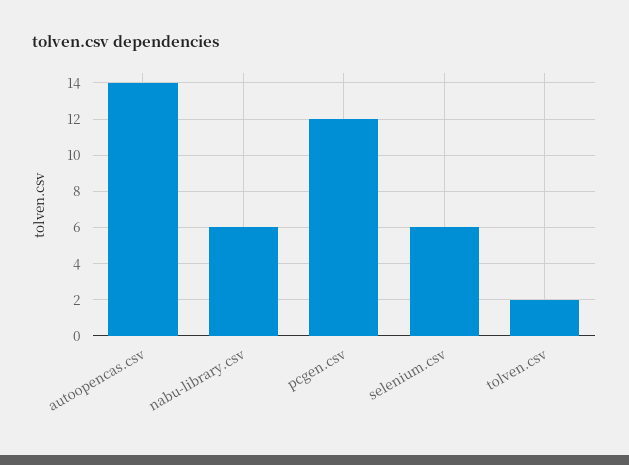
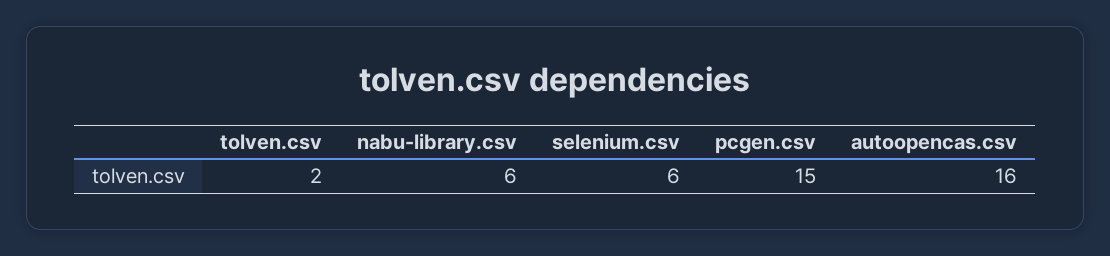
autoopencas.csv: 14 -> 16
pcgen.csv: 12 -> 15

